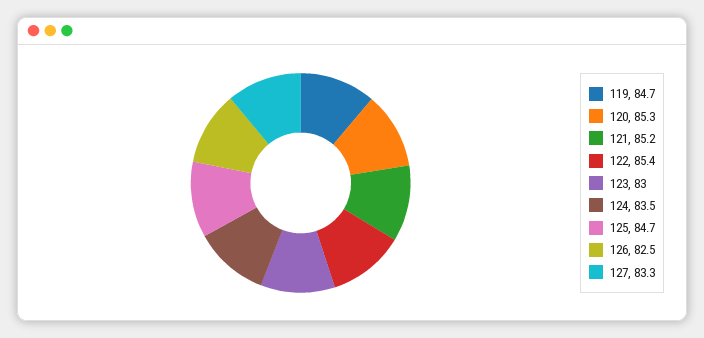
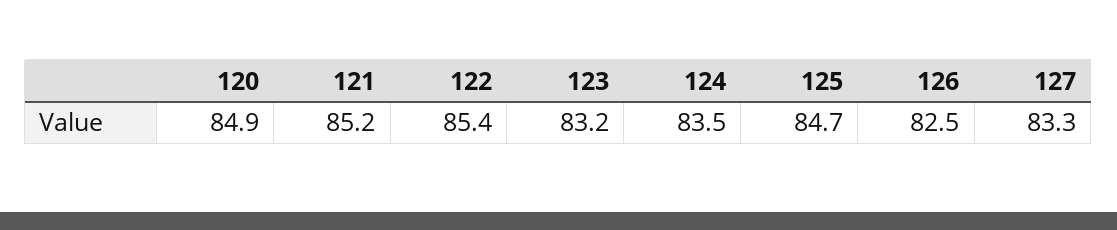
119: 84.7 -> none
120: 85.3 -> 84.9
123: 83 -> 83.2

